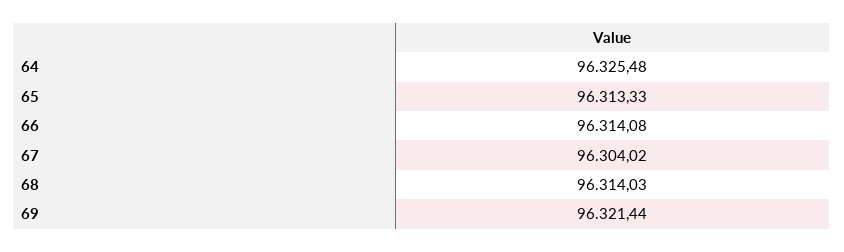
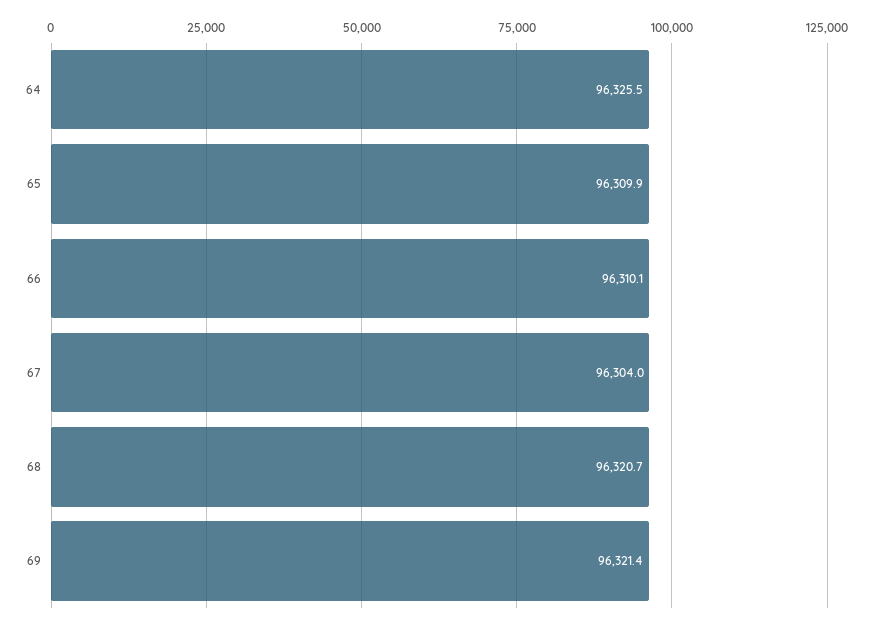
65: 96313.33 -> 96309.9
66: 96314.08 -> 96310.1
68: 96314.03 -> 96320.7

